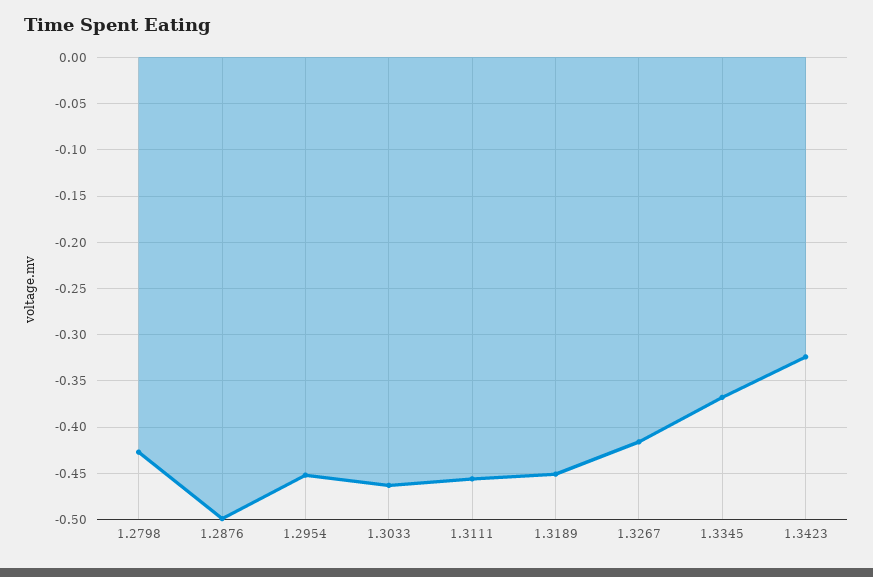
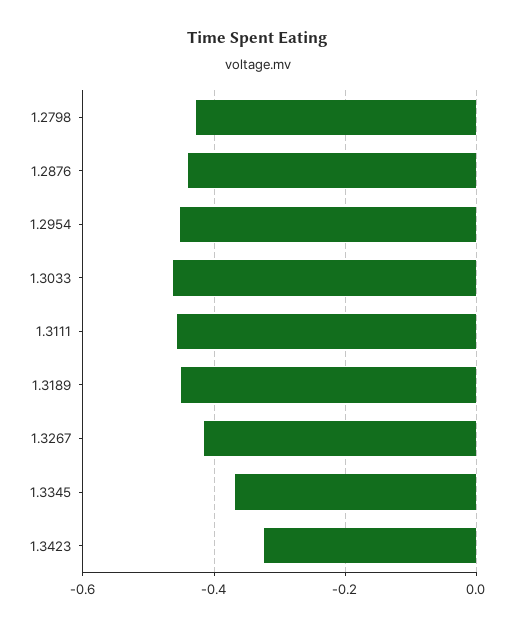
1.2876: -0.5 -> -0.44

